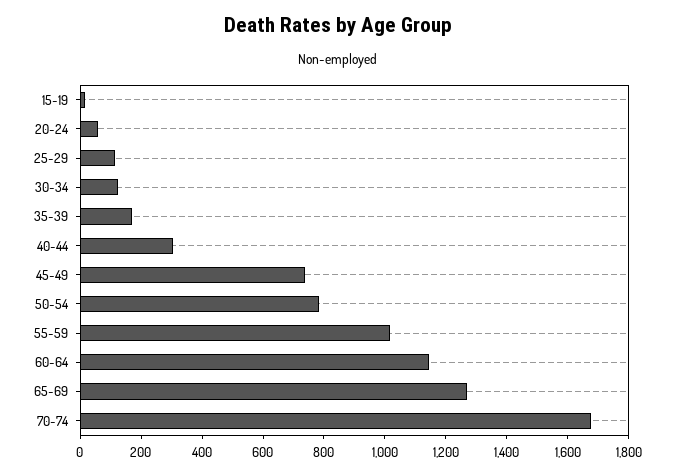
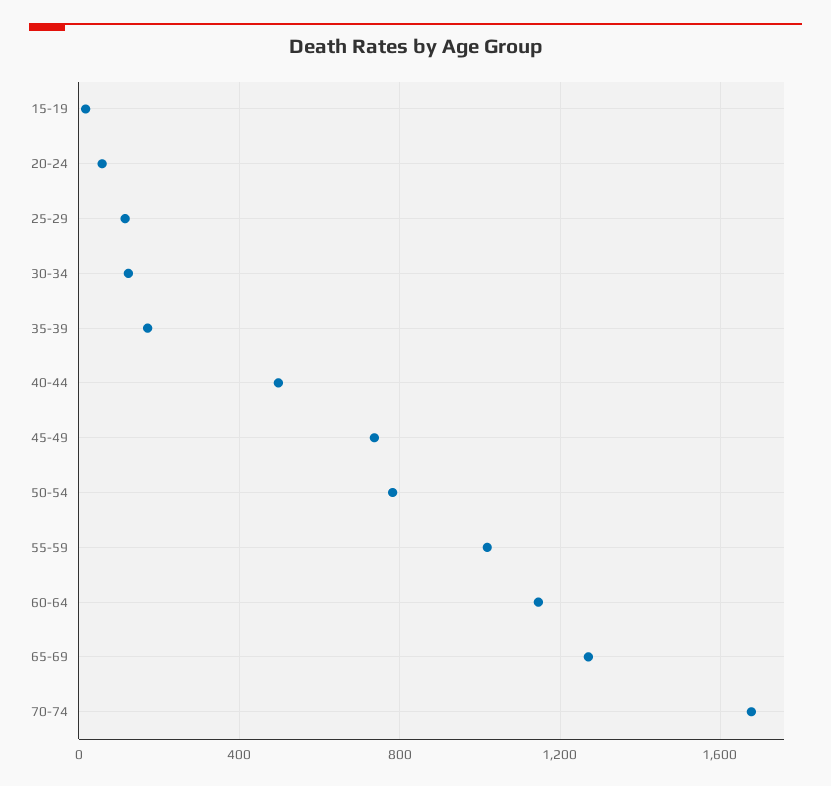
40-44: 300 -> 500

